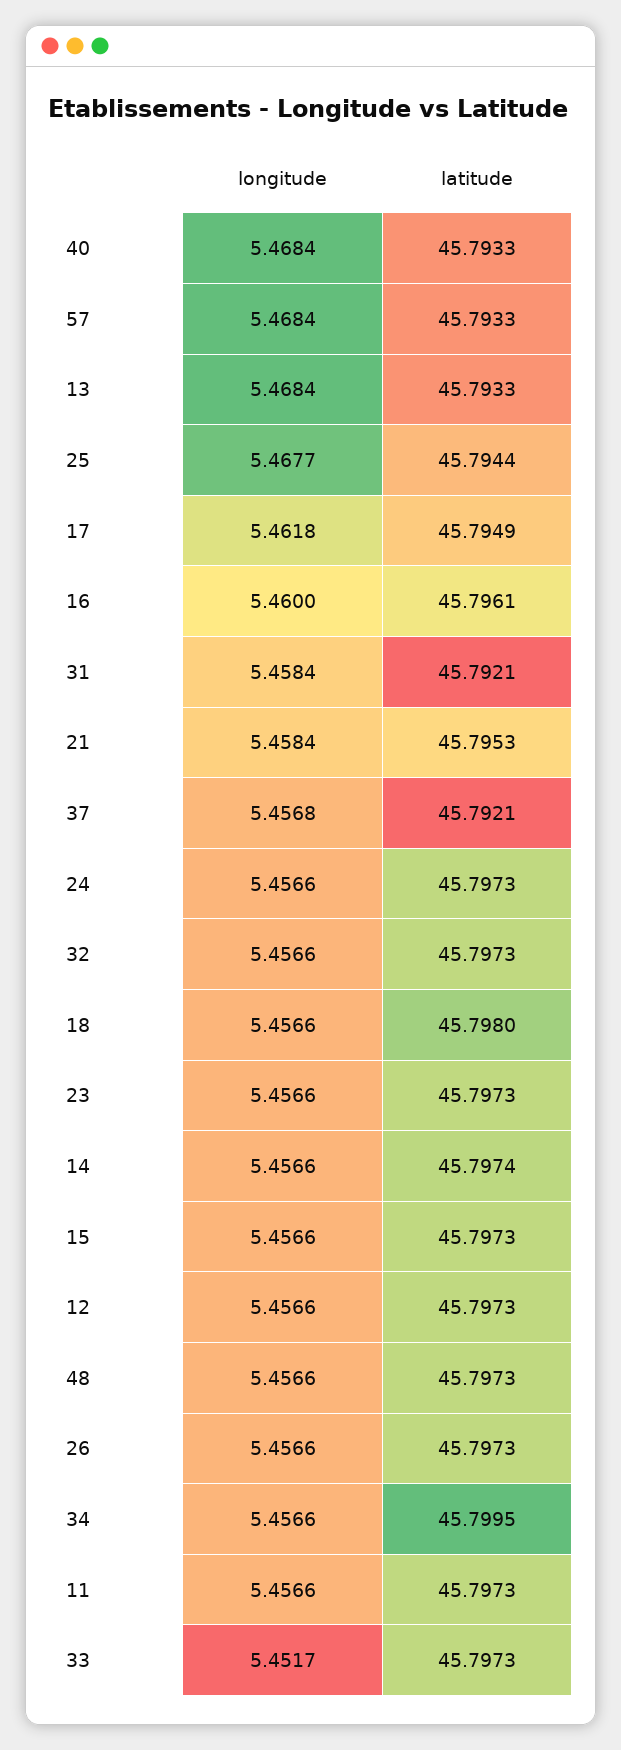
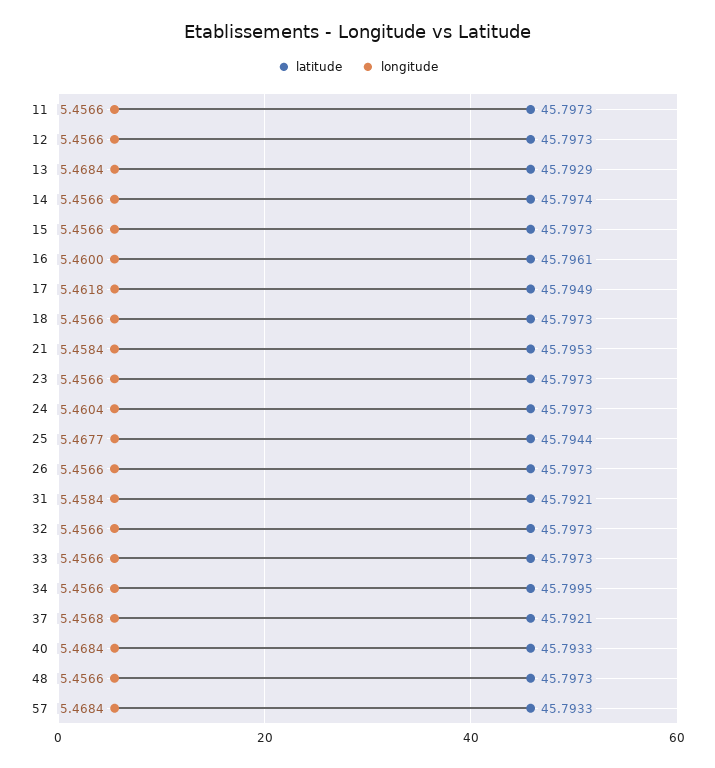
latitude, 13: 45.7933 -> 45.7929
longitude, 24: 5.4566 -> 5.4604
latitude, 18: 45.798 -> 45.7973
longitude, 33: 5.4517 -> 5.4566

